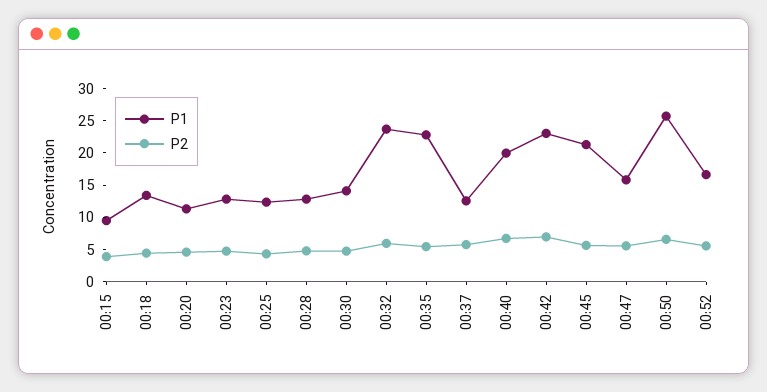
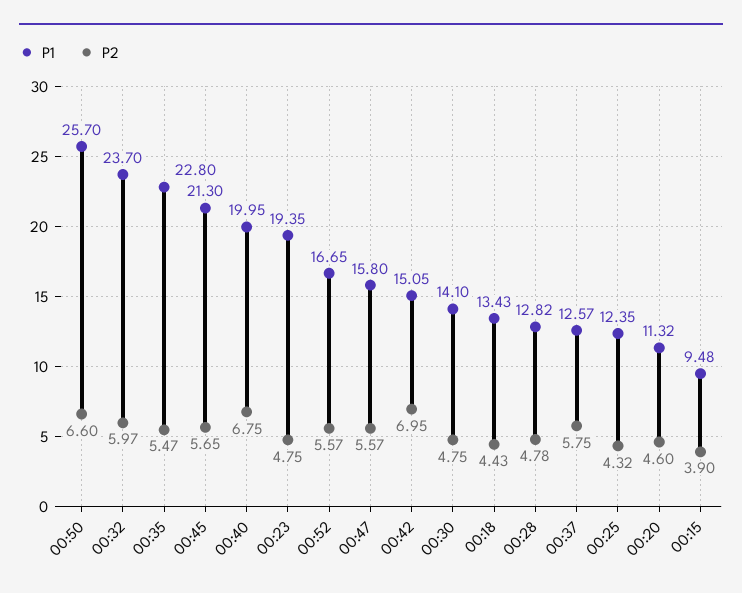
P1, 00:23: 12.5 -> 19.35
P1, 00:42: 22.5 -> 15.05

